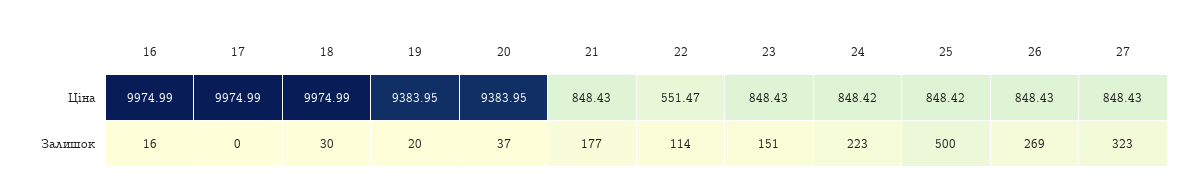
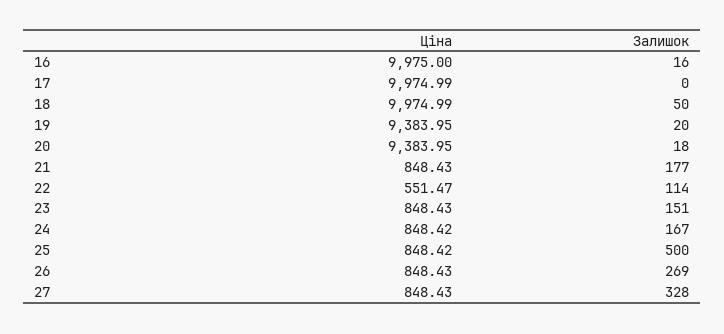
16, Ціна: 9974.99 -> 9975
18, Залишок: 30 -> 50
20, Залишок: 37 -> 18
24, Залишок: 223 -> 167
27, Залишок: 323 -> 328

